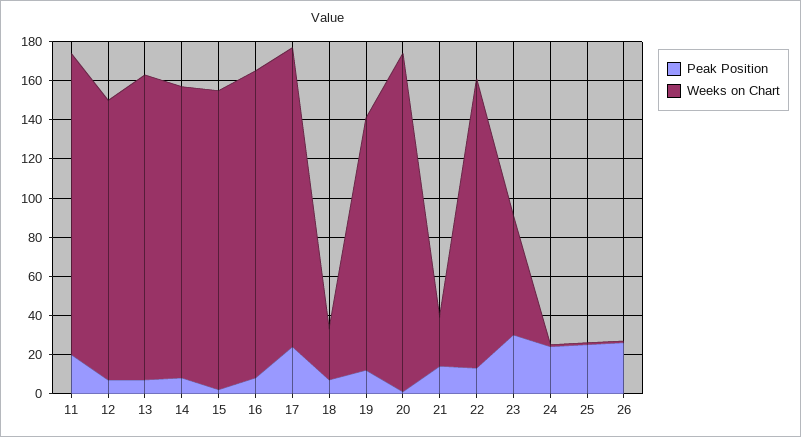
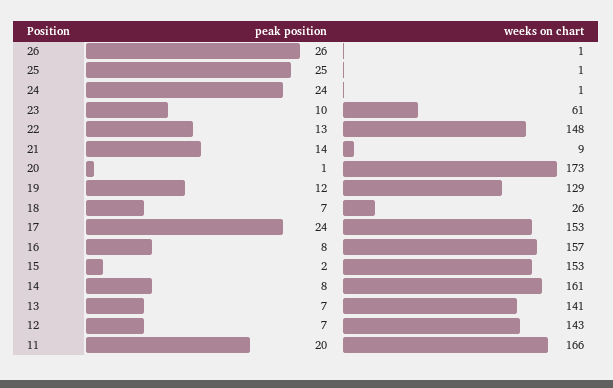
Weeks on Chart, 11: 155 -> 166
Weeks on Chart, 13: 155 -> 141
Weeks on Chart, 14: 150 -> 161
Weeks on Chart, 21: 25 -> 9
Peak Position, 23: 30 -> 10

